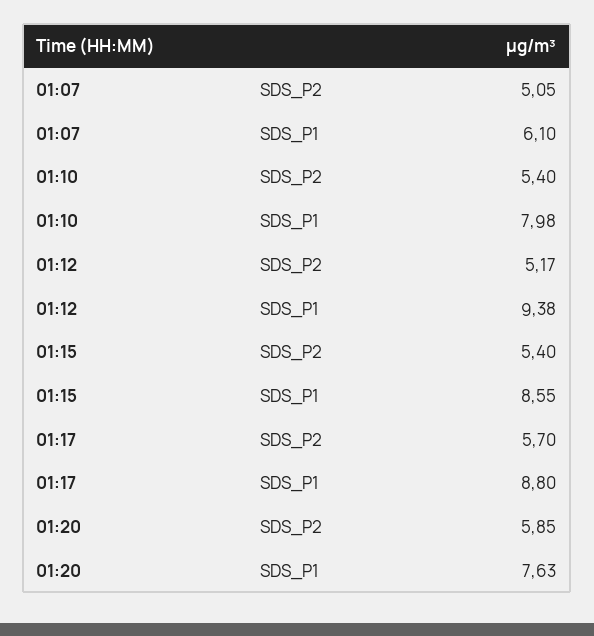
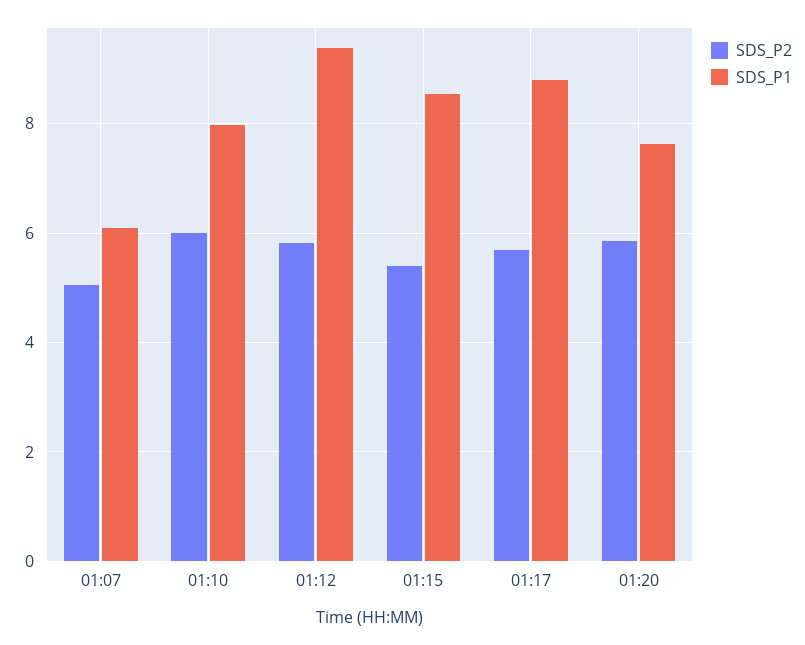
SDS_P2, 01:10: 5.4 -> 6
SDS_P2, 01:12: 5.17 -> 5.8

